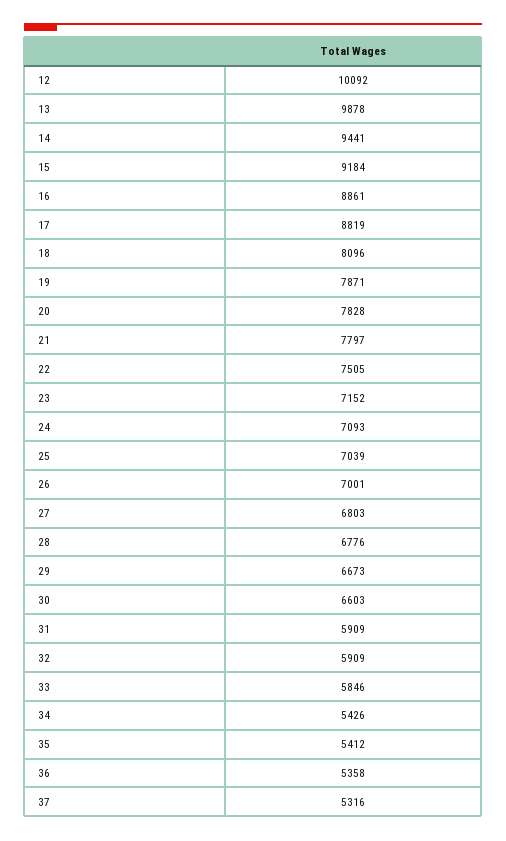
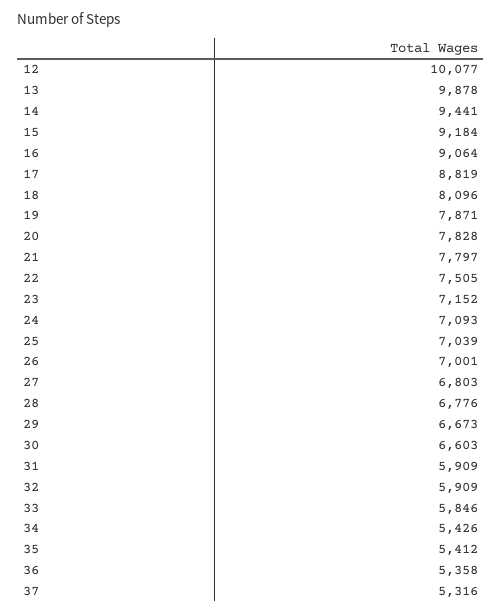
12: 10092 -> 10077
16: 8861 -> 9064

